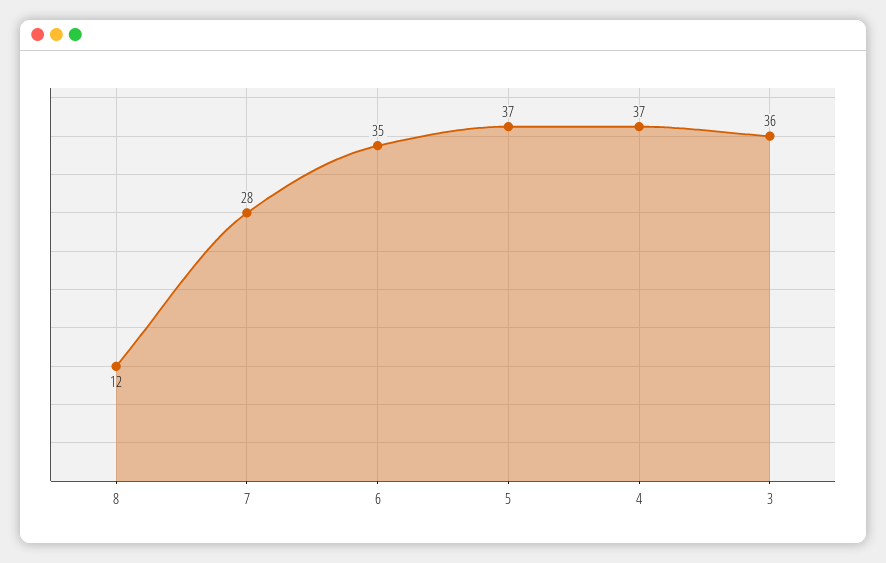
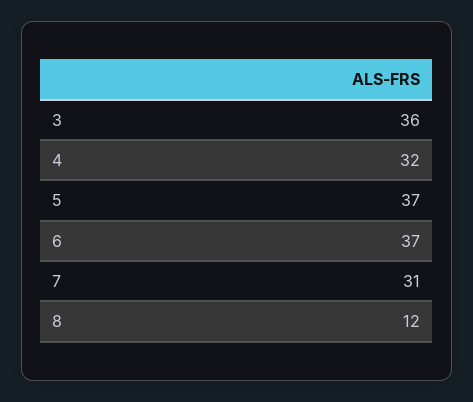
7: 28 -> 31
6: 35 -> 37
4: 37 -> 32

